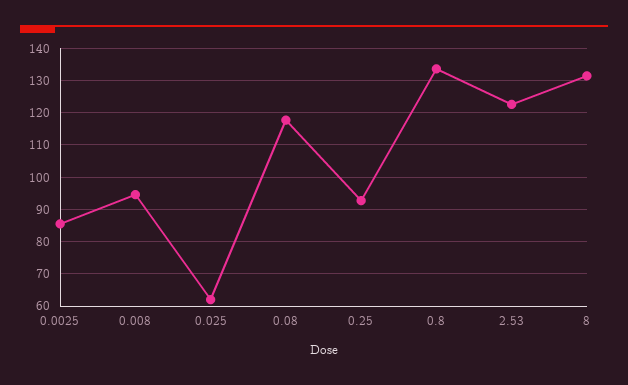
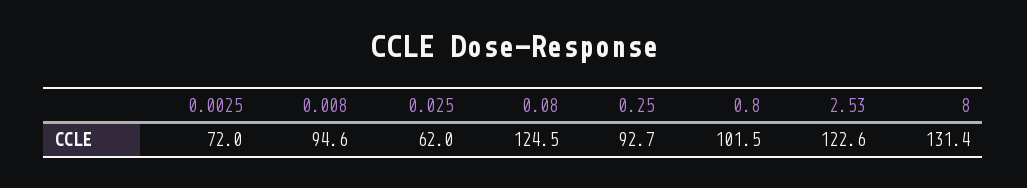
0.0025: 86 -> 72
0.08: 118 -> 124.5
0.8: 134 -> 101.5

